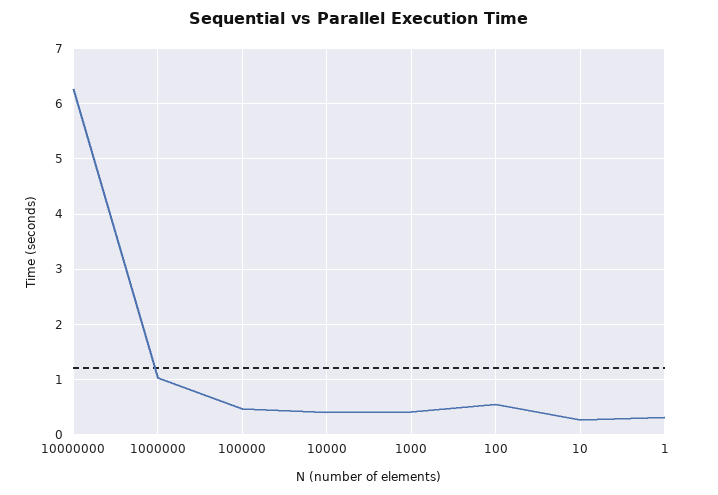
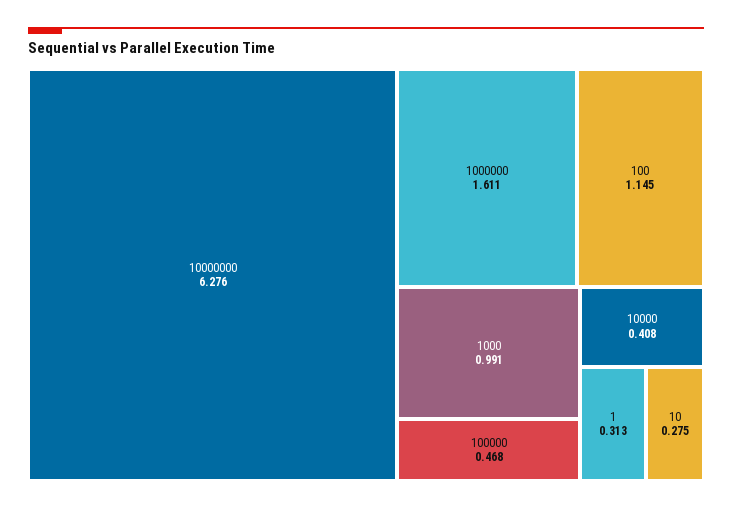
1000000: 1 -> 1.611
1000: 0.4 -> 0.991
100: 0.6 -> 1.145

